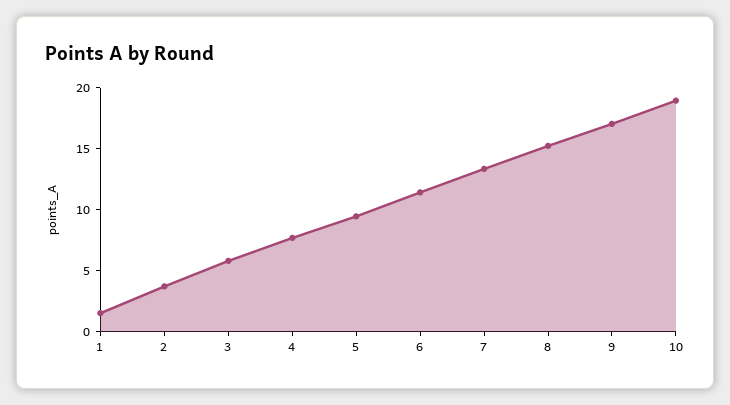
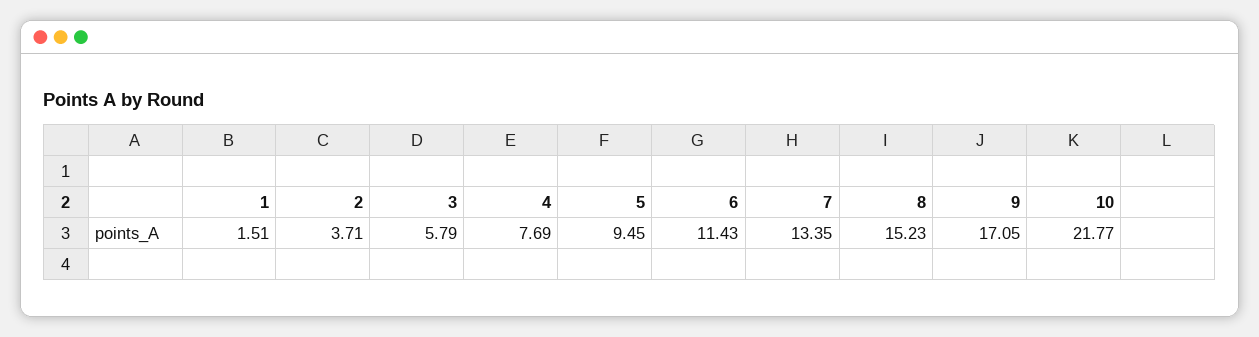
10: 19 -> 21.77

